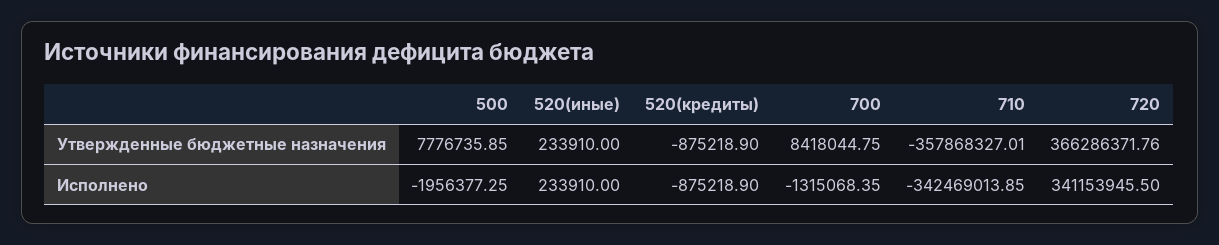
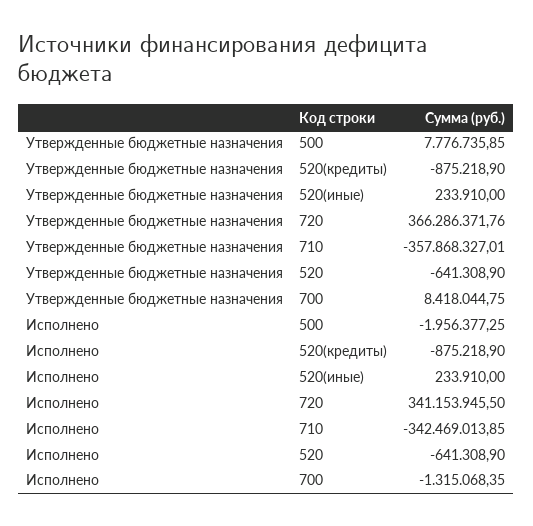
520, Утвержденные бюджетные назначения: none -> -641308.9
520, Исполнено: none -> -641308.9

